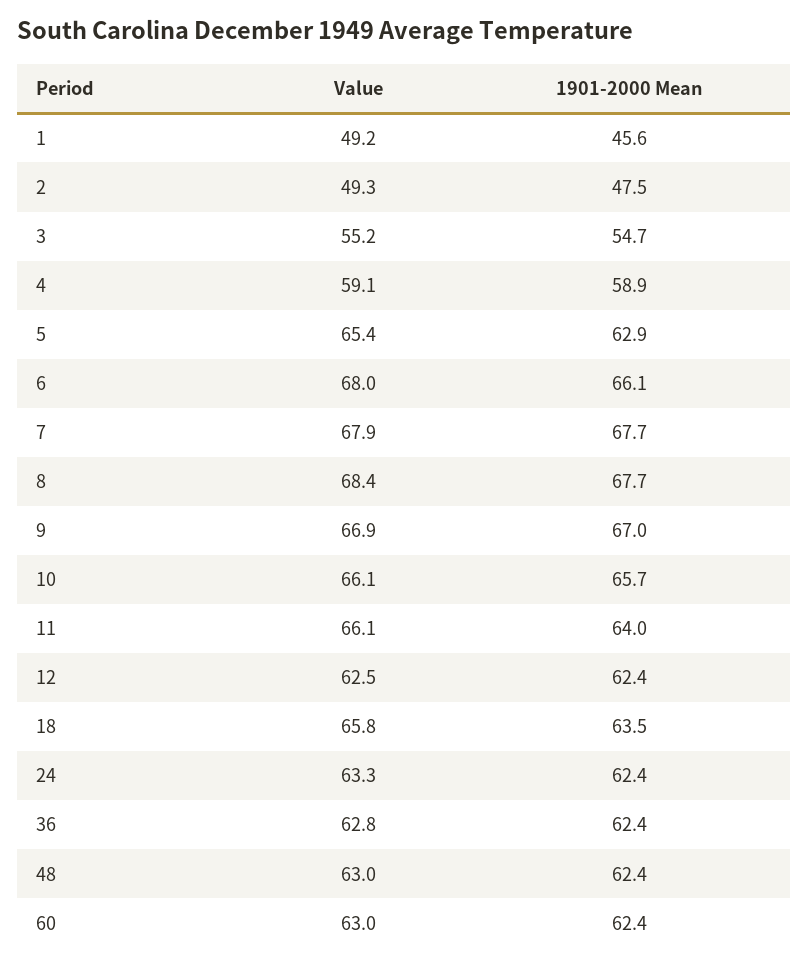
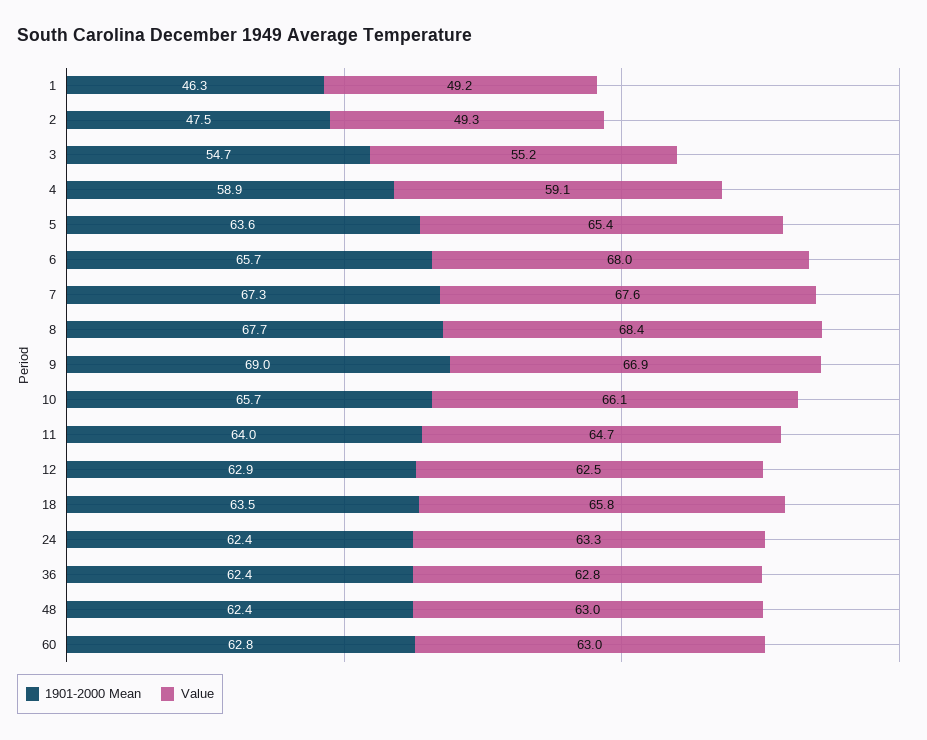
1901-2000 Mean, 1: 45.6 -> 46.3
1901-2000 Mean, 5: 62.9 -> 63.6
1901-2000 Mean, 6: 66.1 -> 65.7
Value, 7: 67.9 -> 67.6
1901-2000 Mean, 7: 67.7 -> 67.3
1901-2000 Mean, 9: 67 -> 69
Value, 11: 66.1 -> 64.7
1901-2000 Mean, 12: 62.4 -> 62.9
1901-2000 Mean, 60: 62.4 -> 62.8

